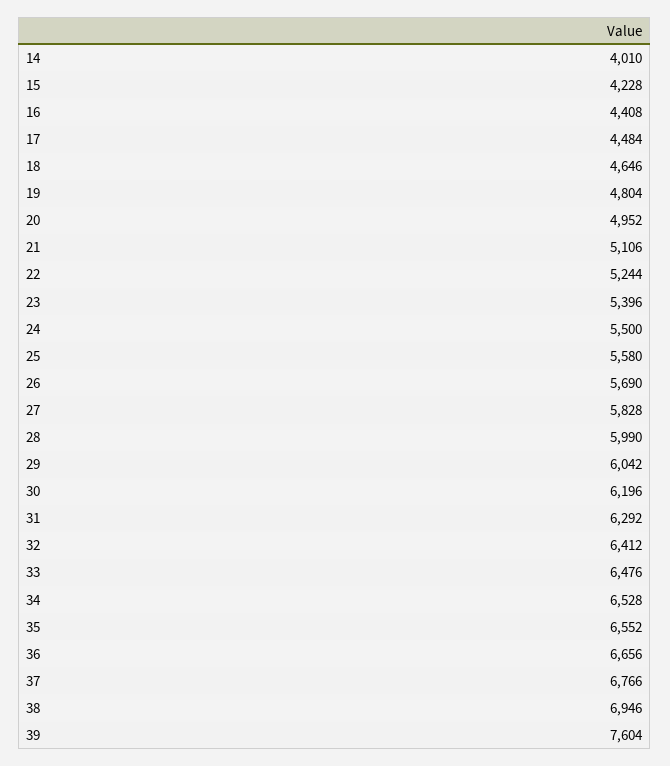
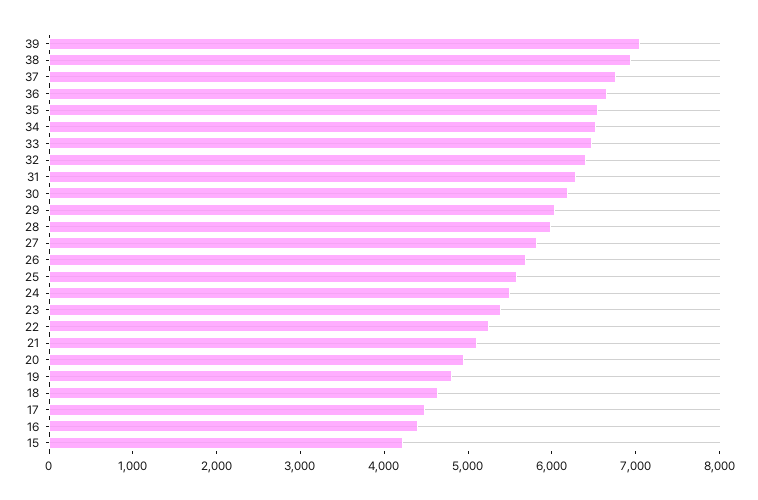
14: 4010 -> none
39: 7604 -> 7000

